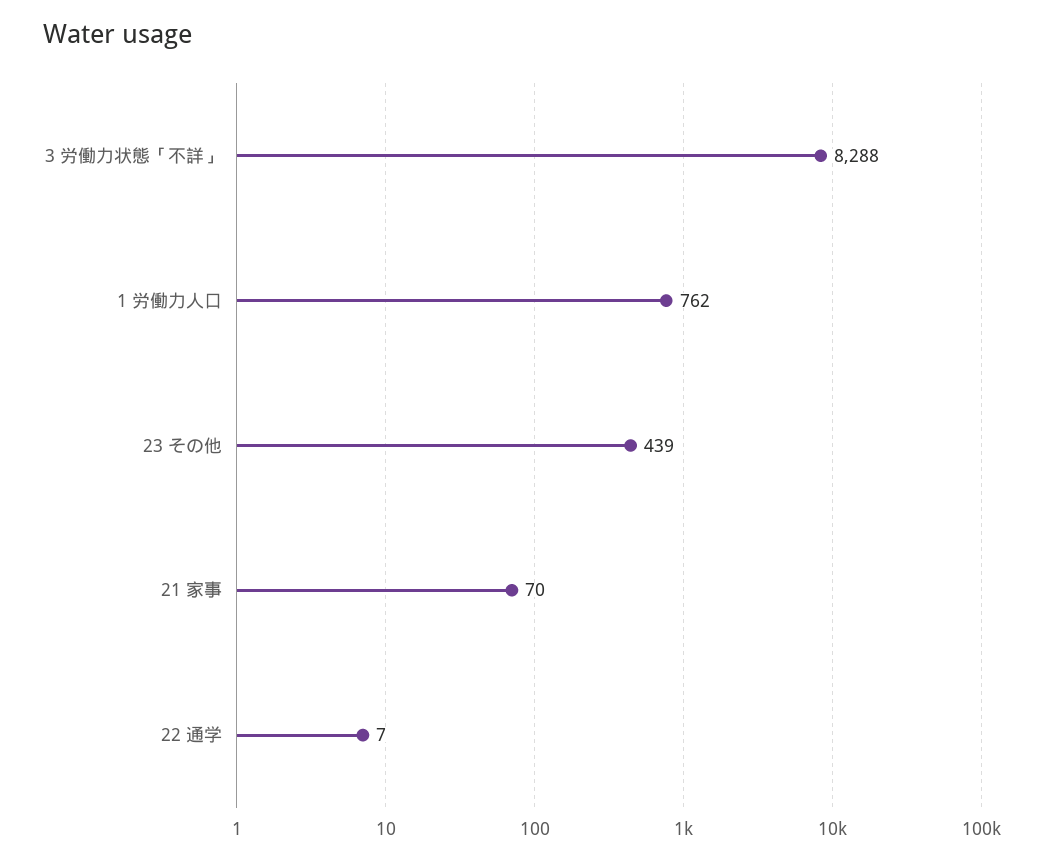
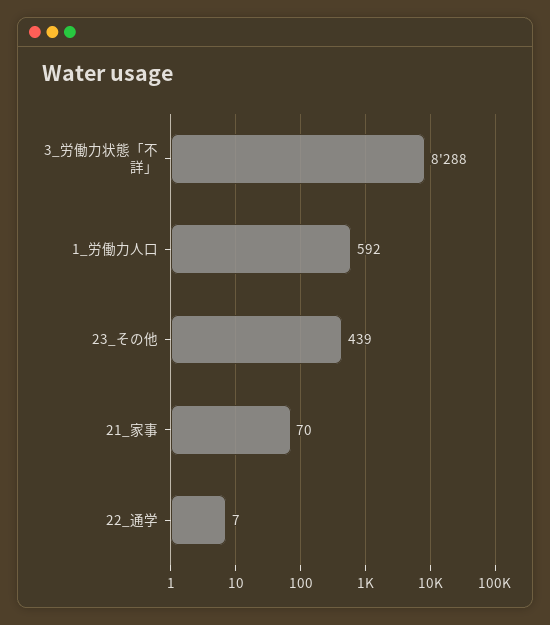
1 労働力人口: 762 -> 592

